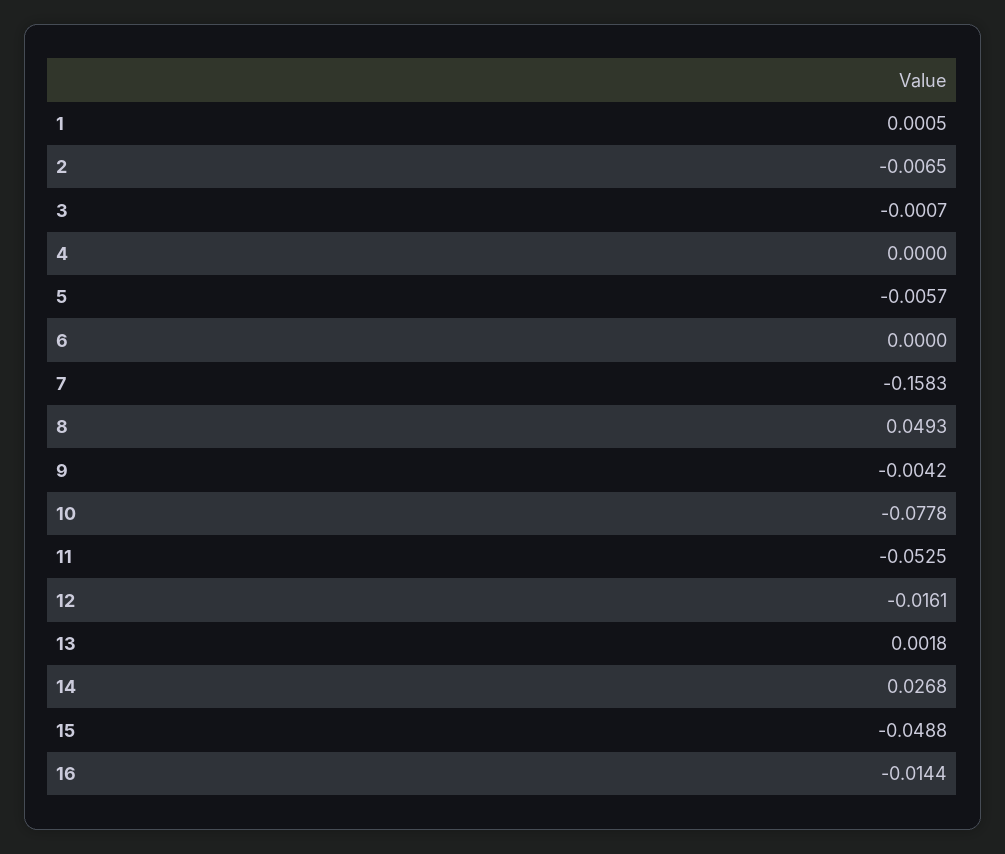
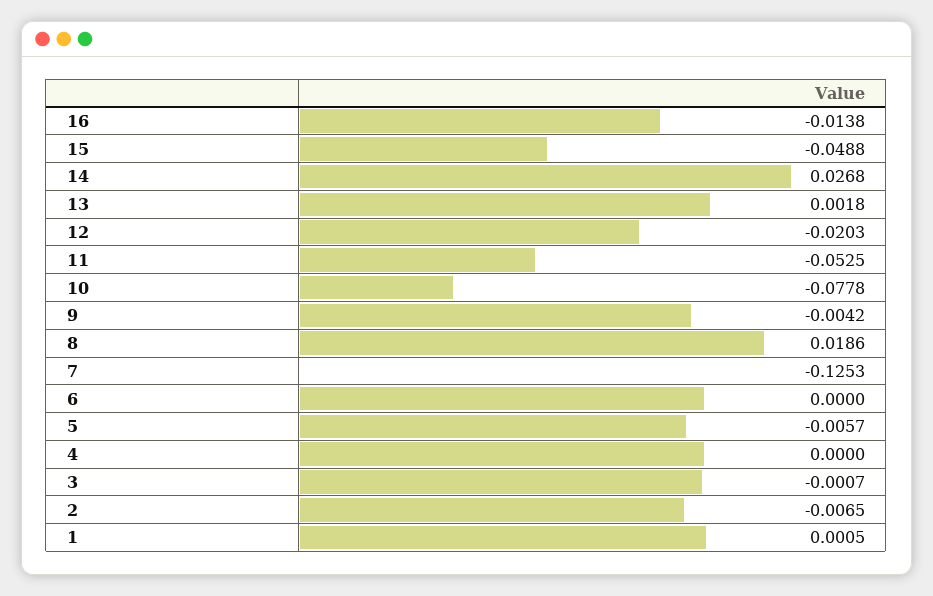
7: -0.1583 -> -0.1253
8: 0.0493 -> 0.0186
12: -0.0161 -> -0.0203
16: -0.0144 -> -0.0138

